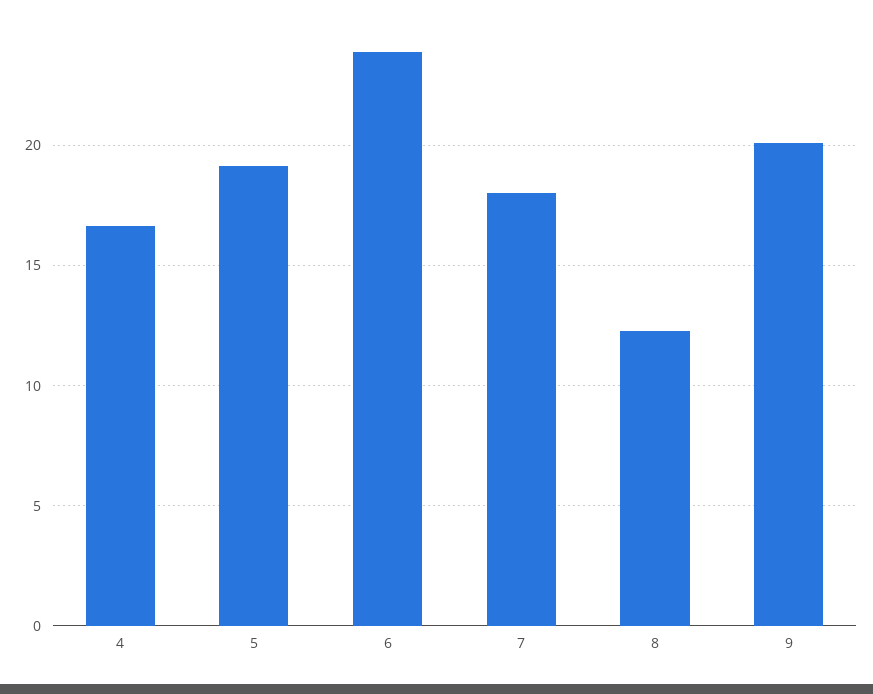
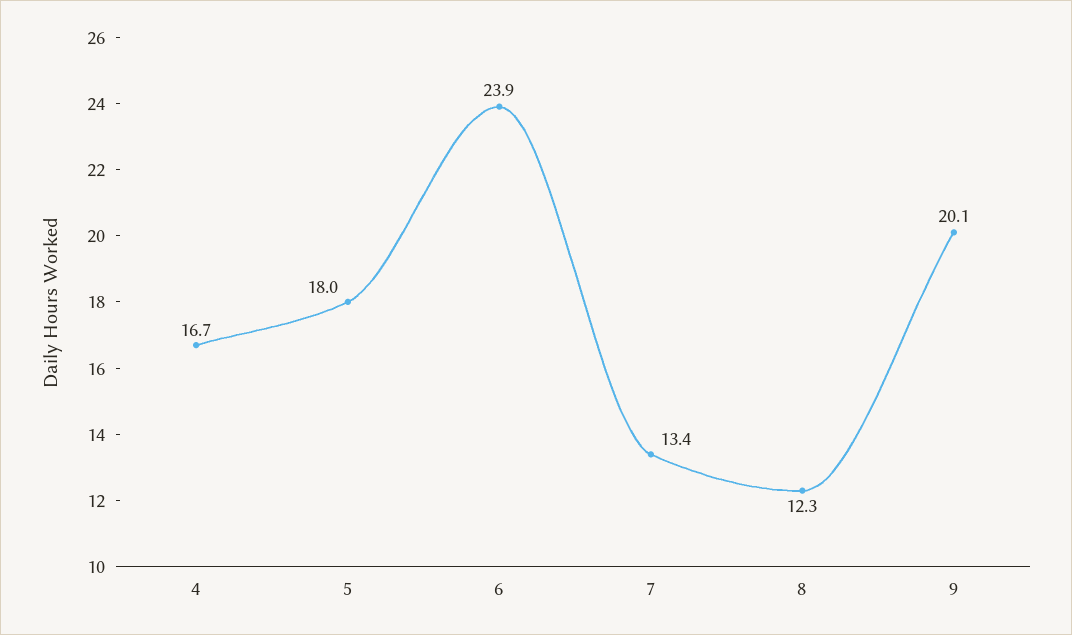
5: 19 -> 18
7: 18 -> 13.4

